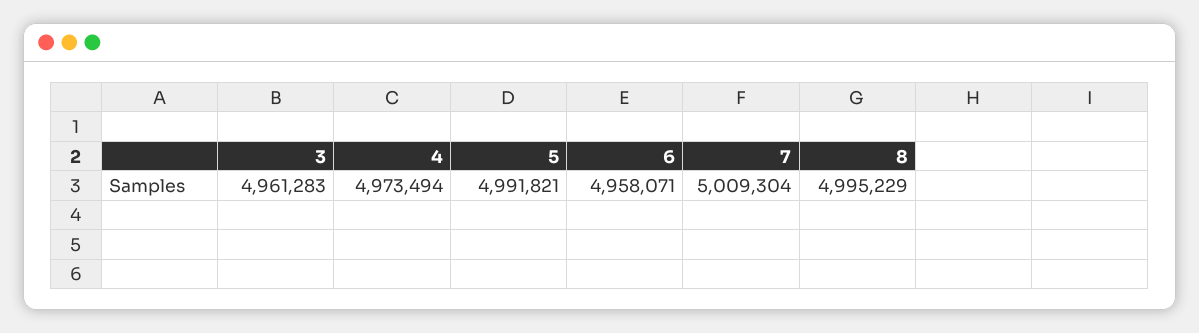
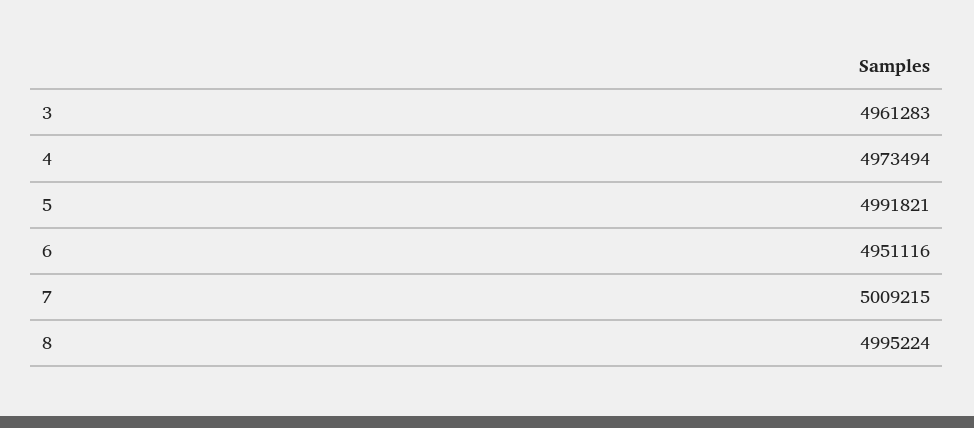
6: 4958071 -> 4951116
7: 5009304 -> 5009215
8: 4995229 -> 4995224

